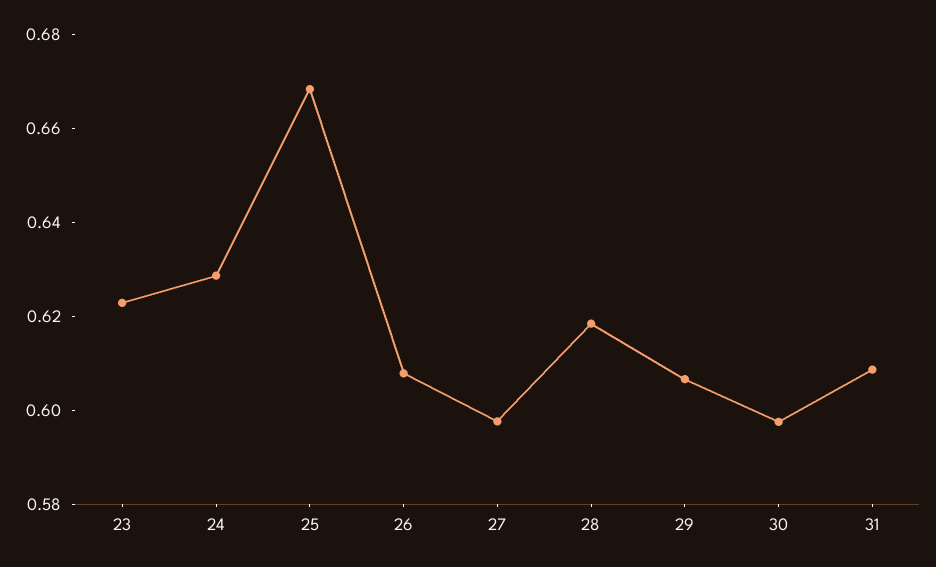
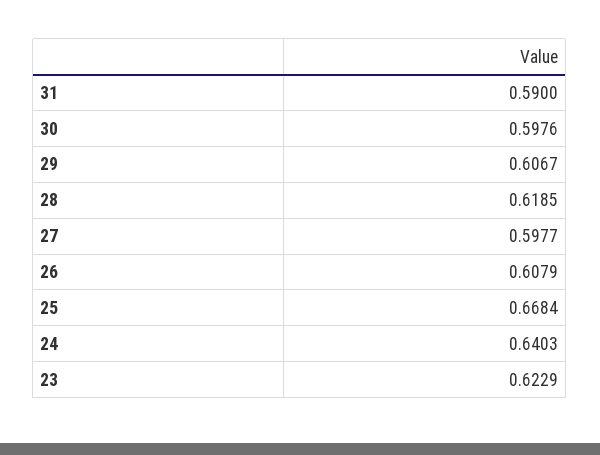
24: 0.63 -> 0.6403
31: 0.61 -> 0.59

